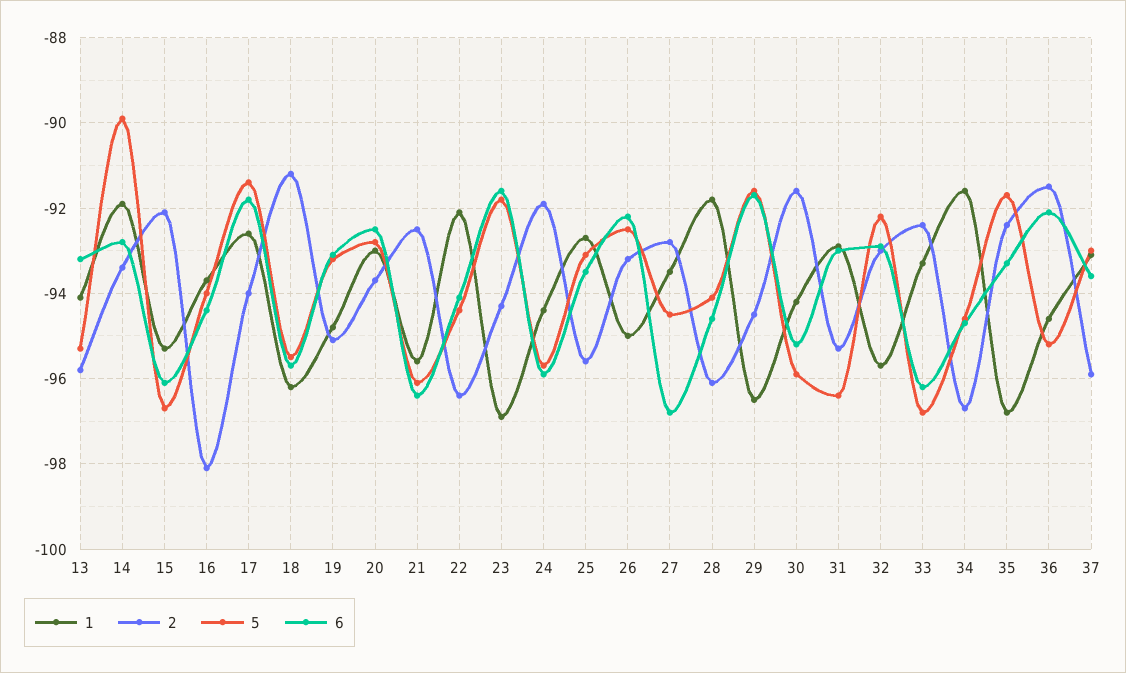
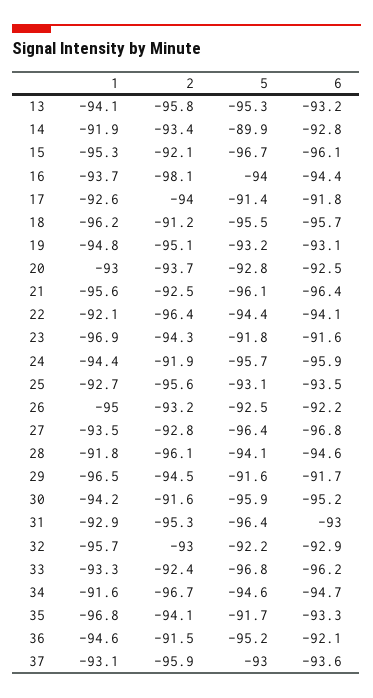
5, 27: -94.5 -> -96.4
2, 35: -92.5 -> -94.1

